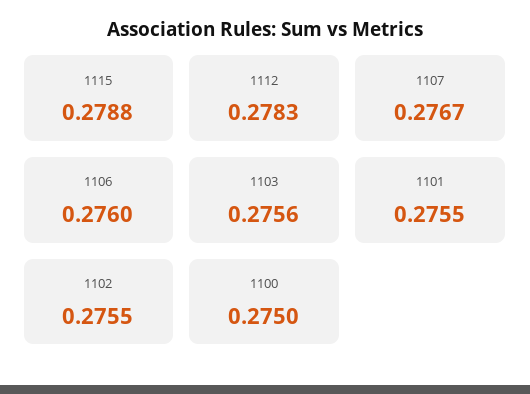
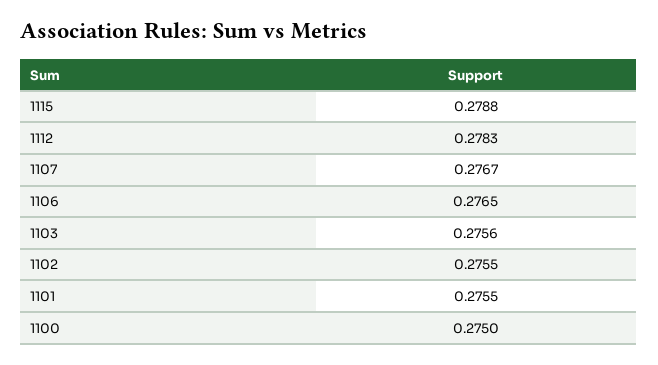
1106: 0.276 -> 0.2765

